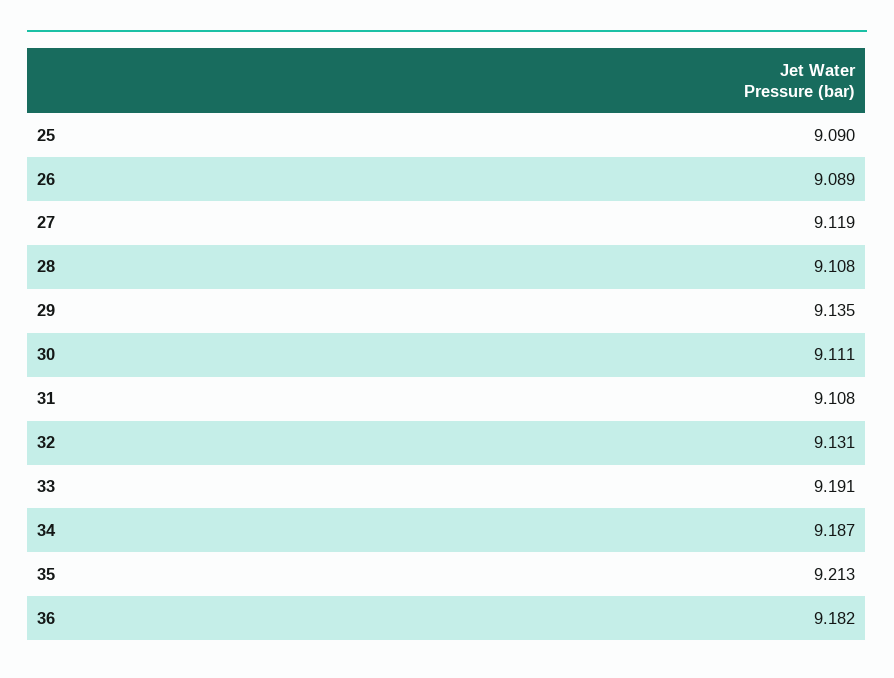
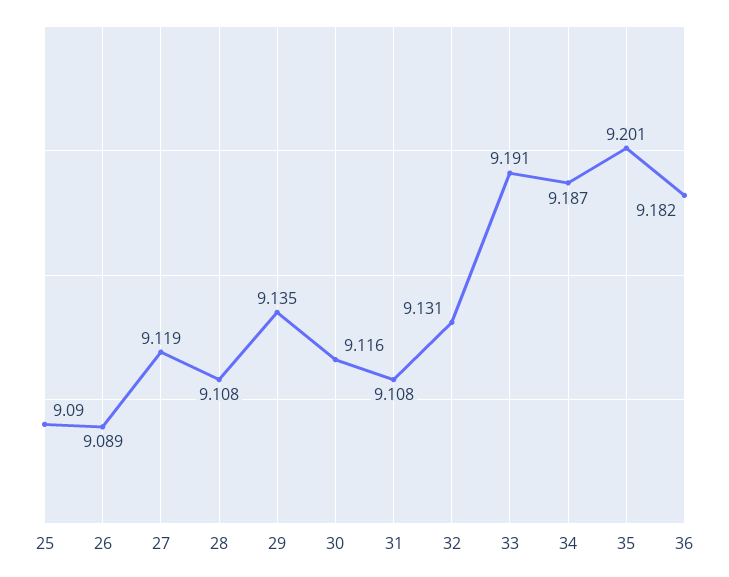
30: 9.111 -> 9.116
35: 9.213 -> 9.201

